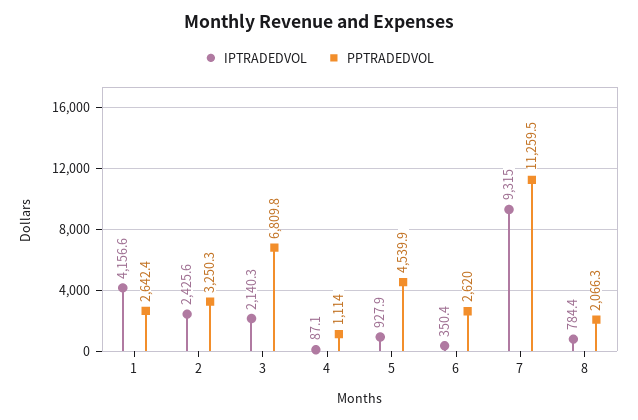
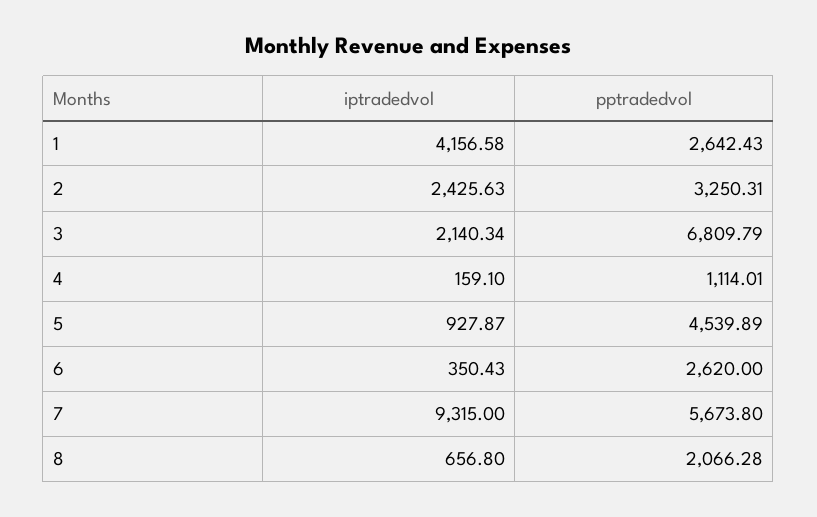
IPTRADEDVOL, 4: 87.1 -> 159.1
PPTRADEDVOL, 7: 11259.5 -> 5673.8
IPTRADEDVOL, 8: 784.4 -> 656.8

